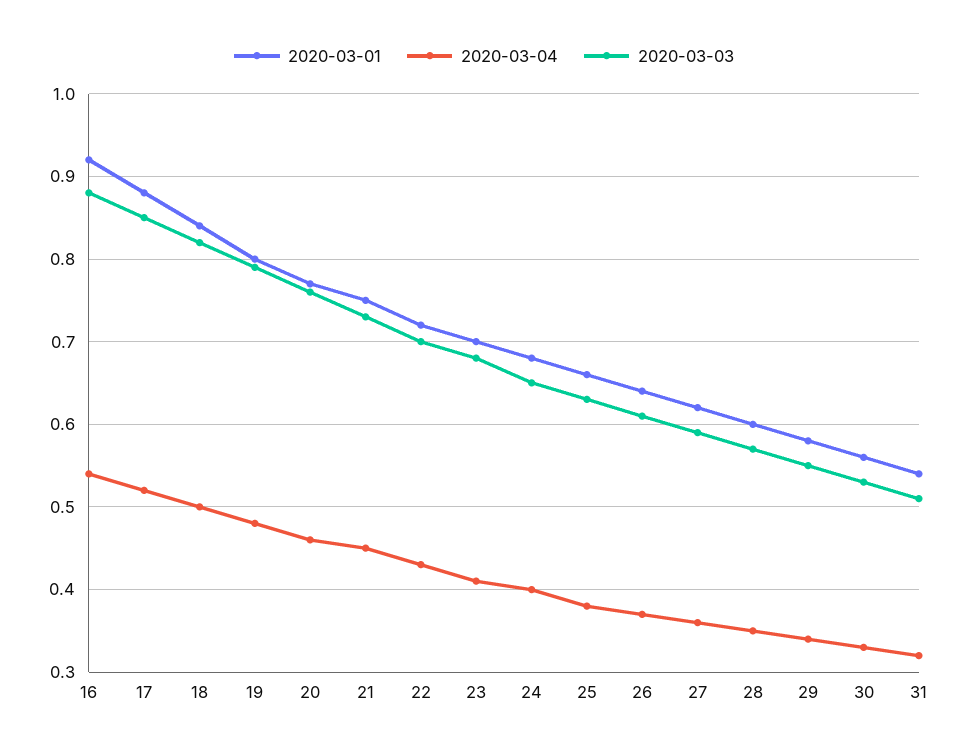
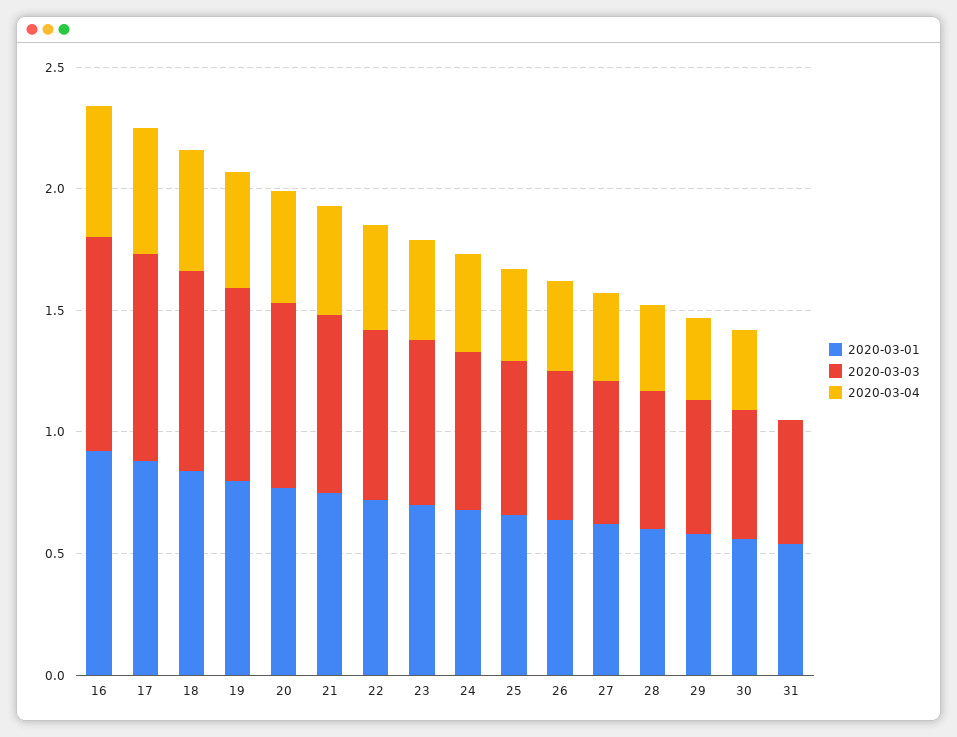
2020-03-04, 31: 0.32 -> 0

